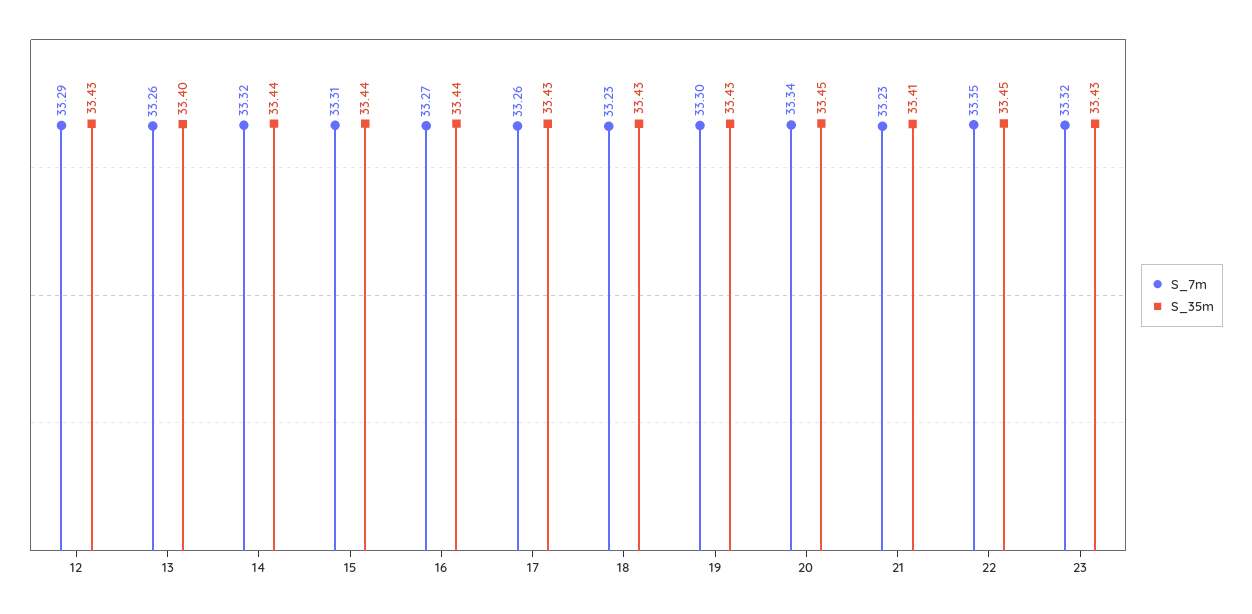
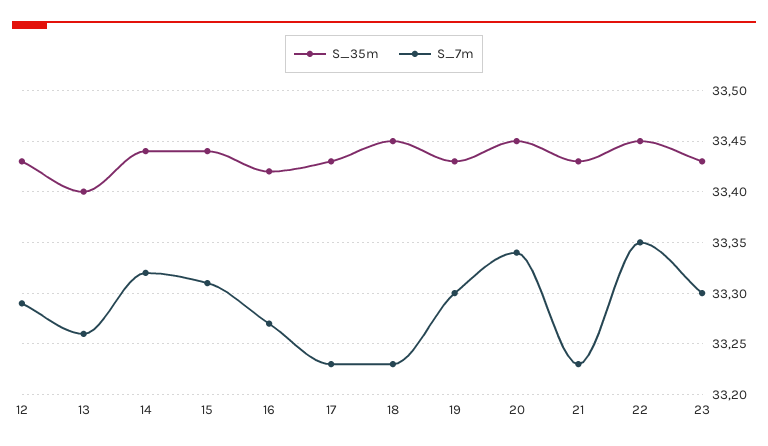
S_35m, 16: 33.44 -> 33.42
S_7m, 17: 33.26 -> 33.23
S_35m, 18: 33.43 -> 33.45
S_35m, 21: 33.41 -> 33.43
S_7m, 23: 33.32 -> 33.3

